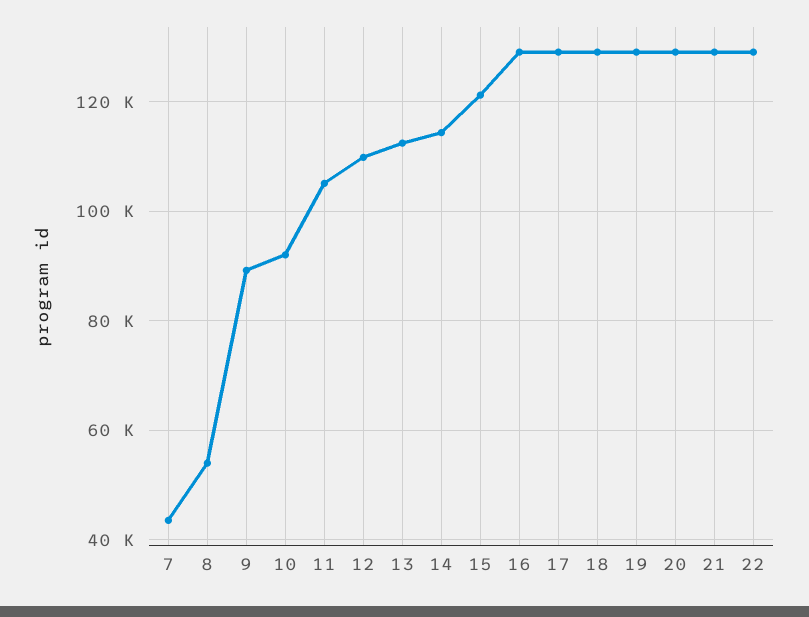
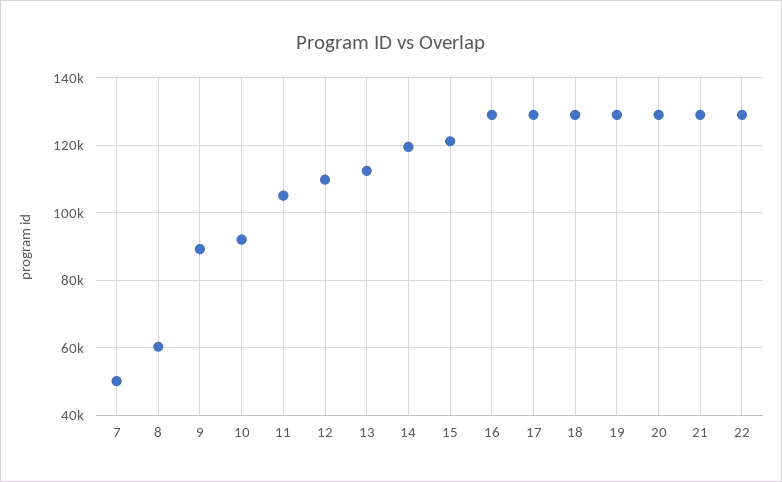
7: 44000 -> 50000
8: 54000 -> 60000
14: 114000 -> 120000

